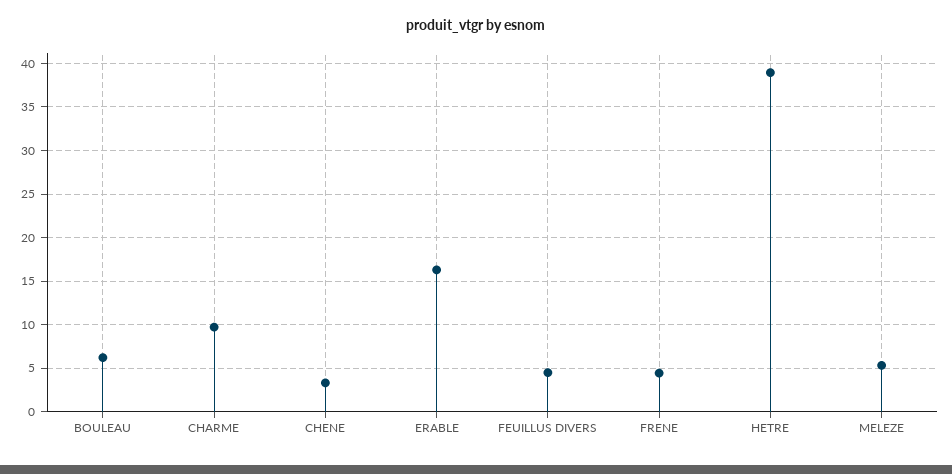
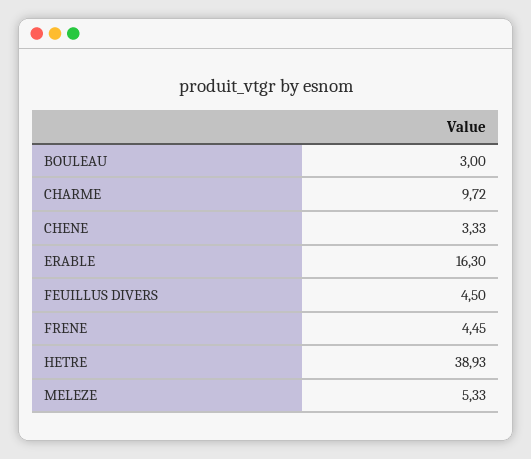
BOULEAU: 6 -> 3

